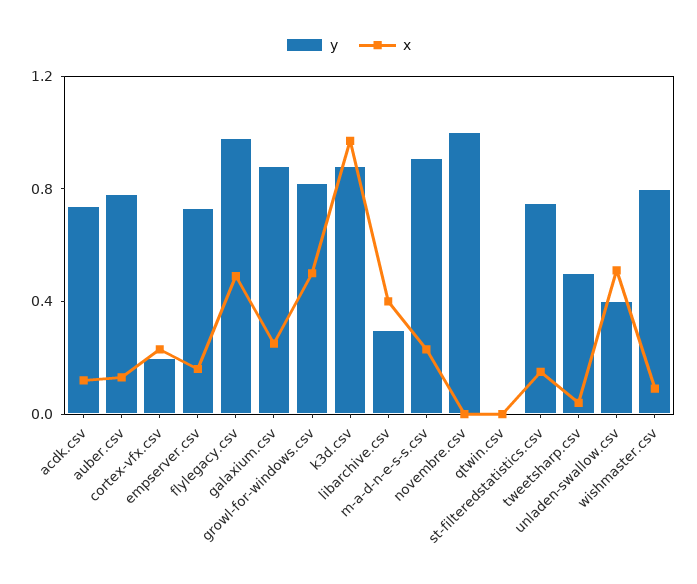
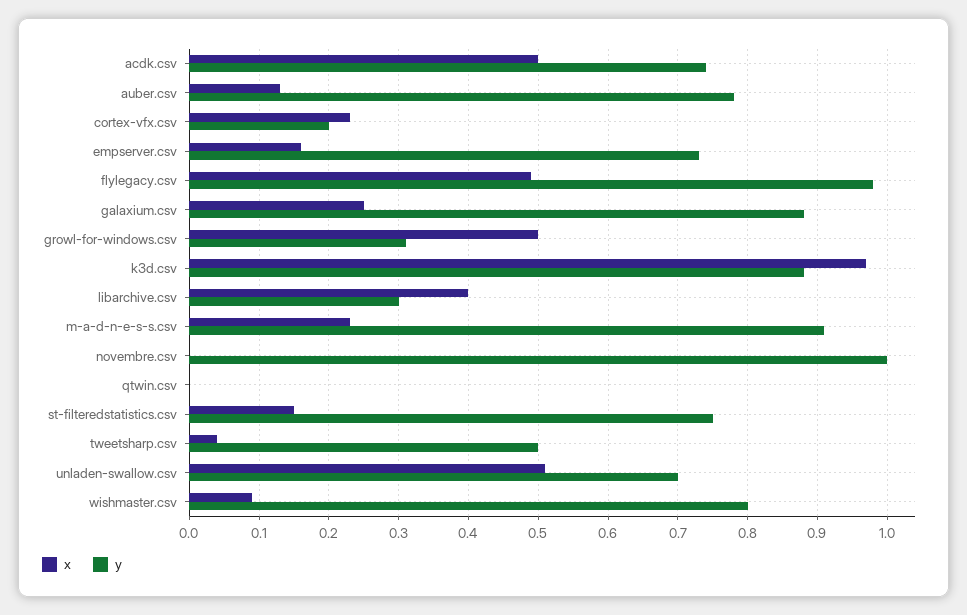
x, acdk.csv: 0.1 -> 0.5
y, growl-for-windows.csv: 0.8 -> 0.31
y, unladen-swallow.csv: 0.4 -> 0.7

